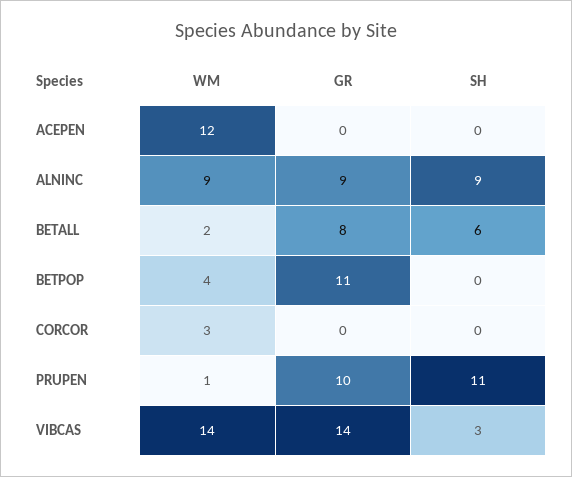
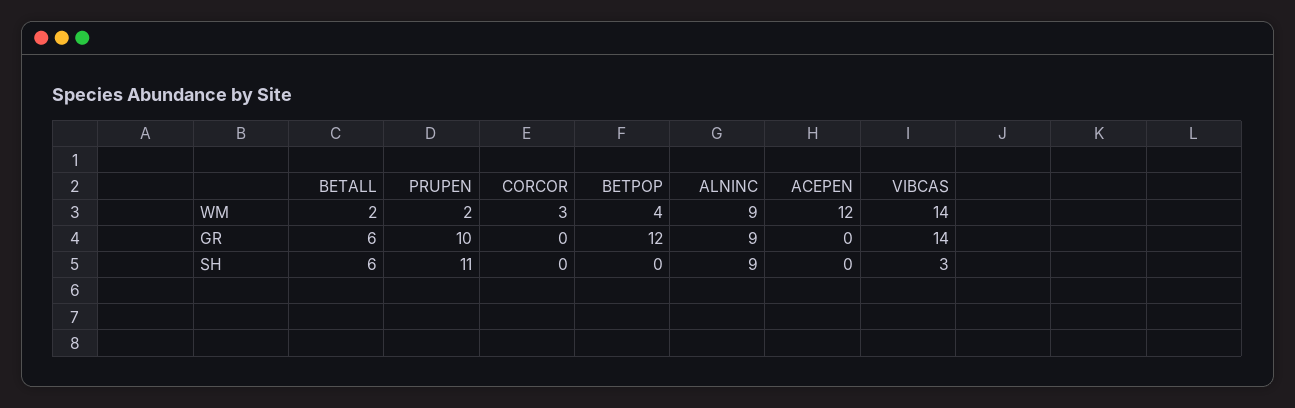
GR, BETALL: 8 -> 6
GR, BETPOP: 11 -> 12
WM, PRUPEN: 1 -> 2

